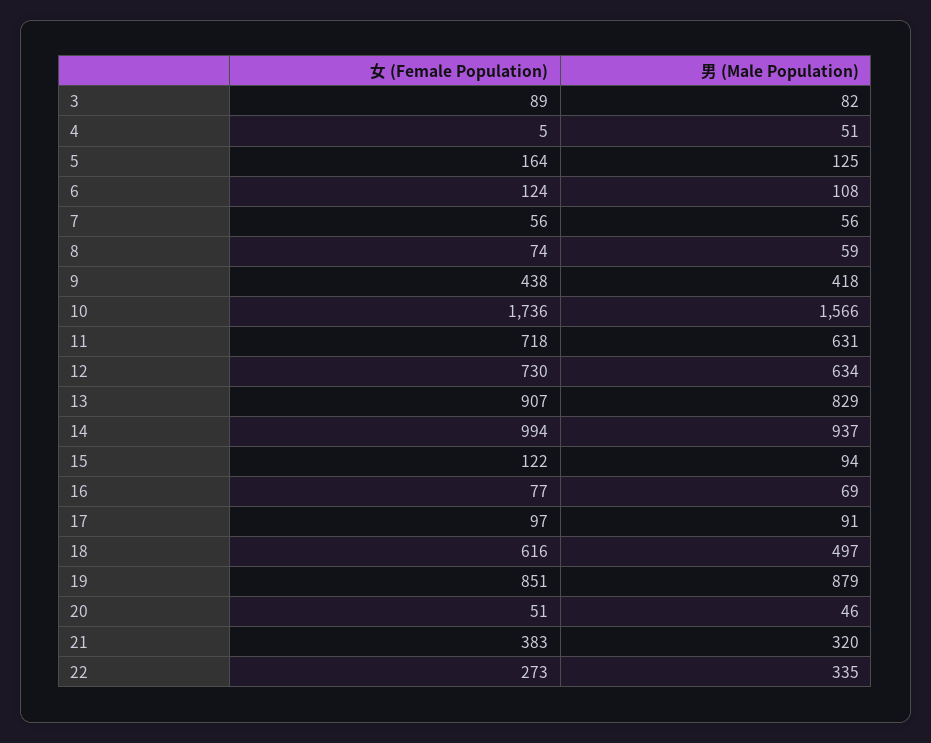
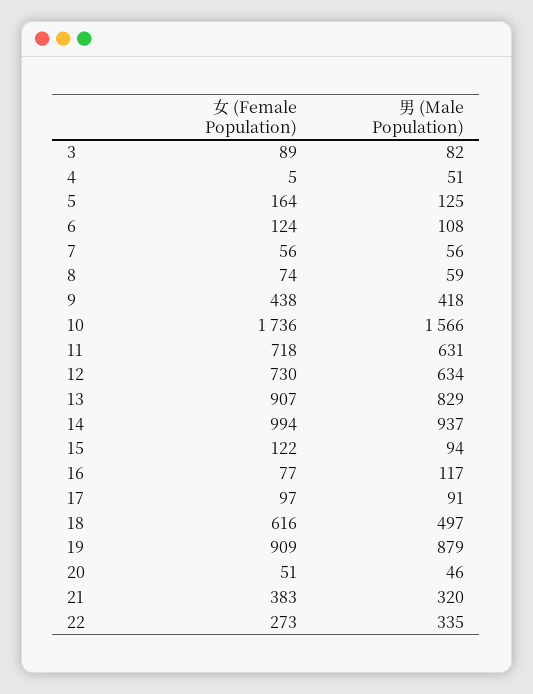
男 (Male Population), 16: 69 -> 117
女 (Female Population), 19: 851 -> 909

